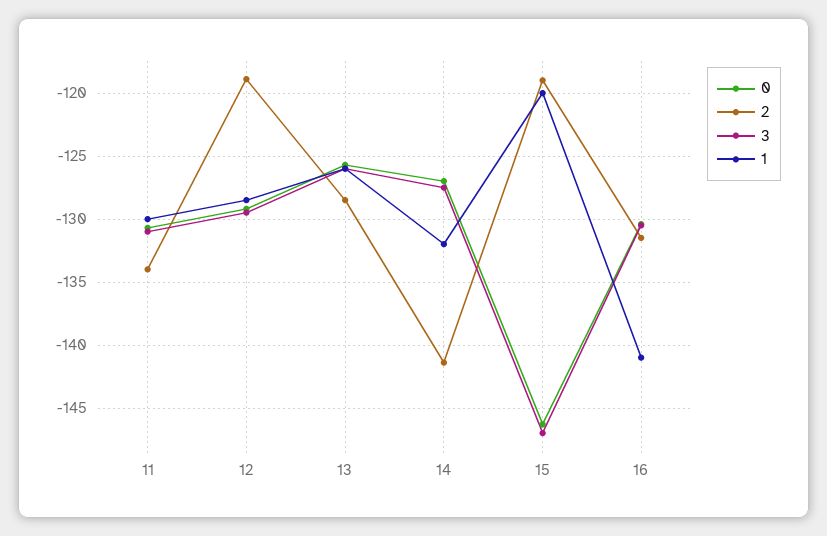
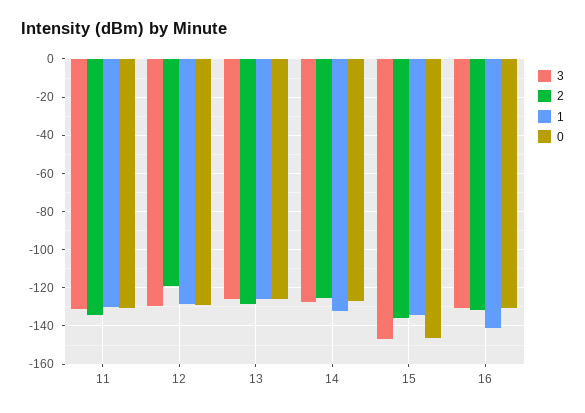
2, 14: -141.5 -> -125
2, 15: -119 -> -135
1, 15: -120 -> -135

